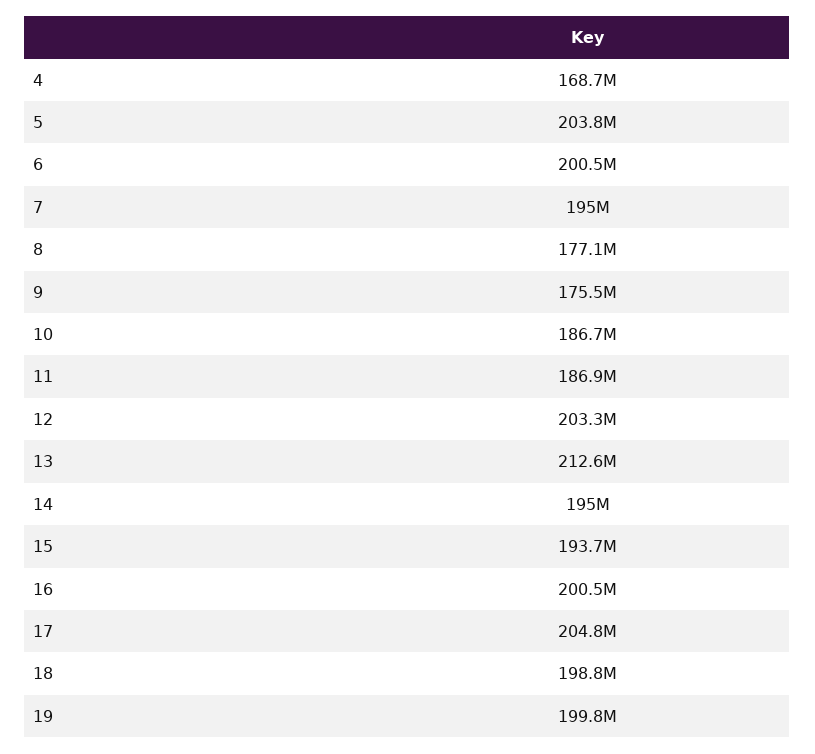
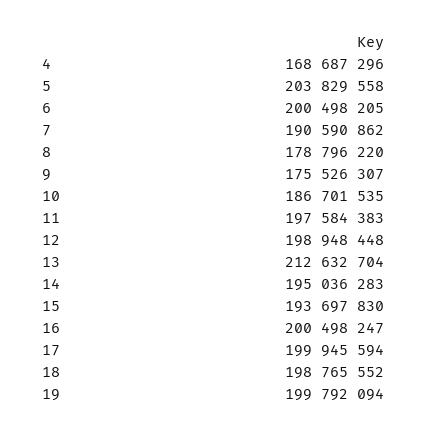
7: 195000000 -> 190590862
8: 177100000 -> 178796220
11: 186900000 -> 197584383
12: 203300000 -> 198948448
17: 204800000 -> 199945594

